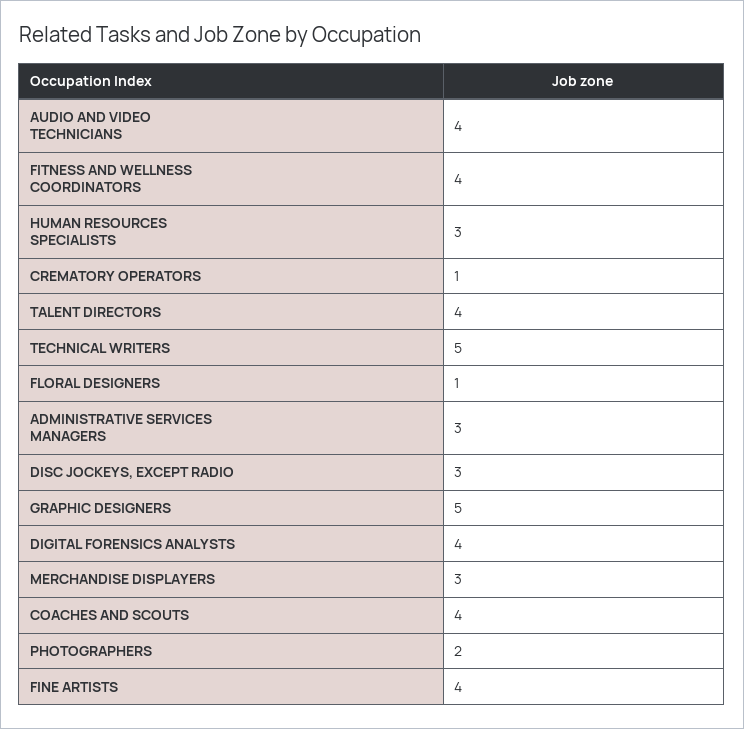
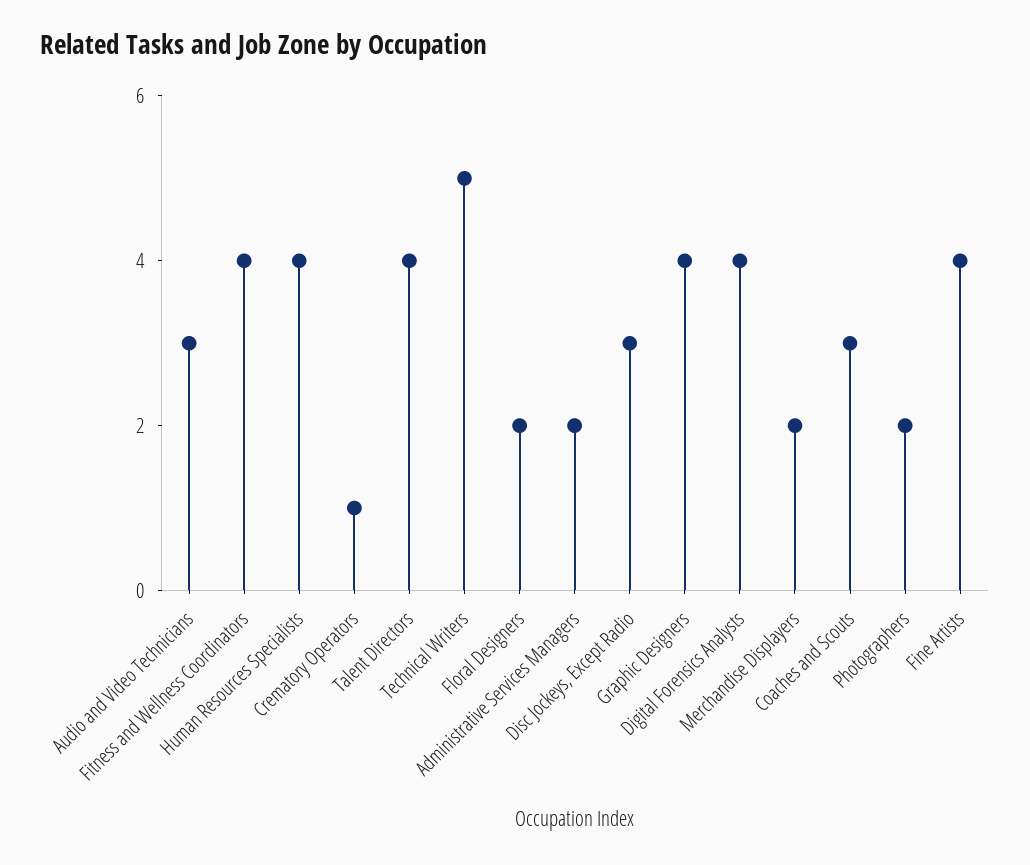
AUDIO AND VIDEO TECHNICIANS: 4 -> 3
HUMAN RESOURCES SPECIALISTS: 3 -> 4
FLORAL DESIGNERS: 1 -> 2
ADMINISTRATIVE SERVICES MANAGERS: 3 -> 2
GRAPHIC DESIGNERS: 5 -> 4
MERCHANDISE DISPLAYERS: 3 -> 2
COACHES AND SCOUTS: 4 -> 3

